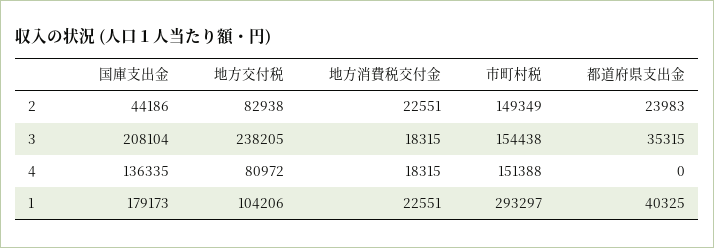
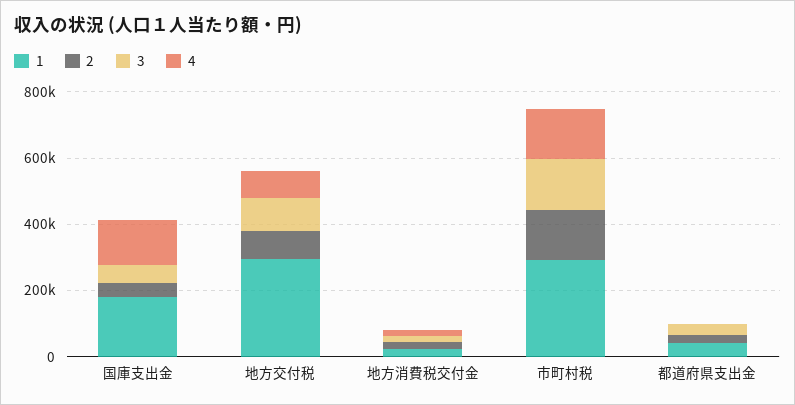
3, 国庫支出金: 208104 -> 50000
3, 地方交付税: 238205 -> 100000
1, 地方交付税: 104206 -> 300000

